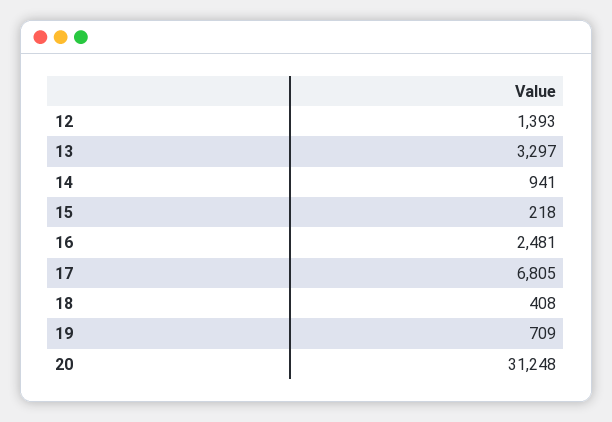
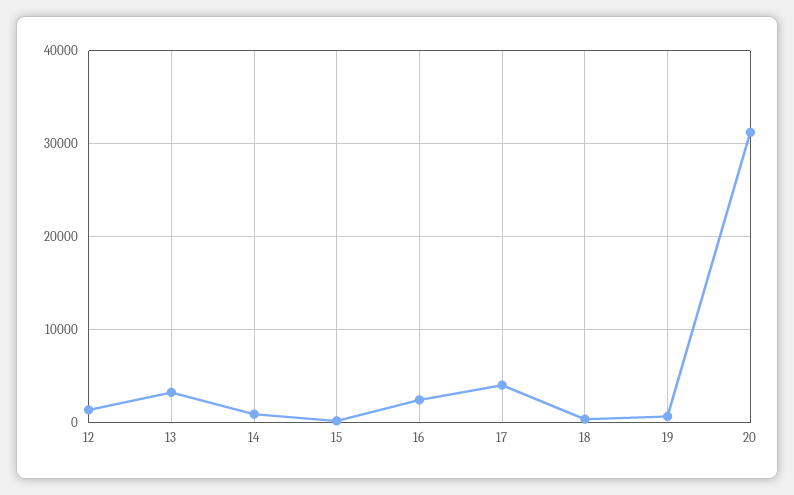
17: 6805 -> 4000

